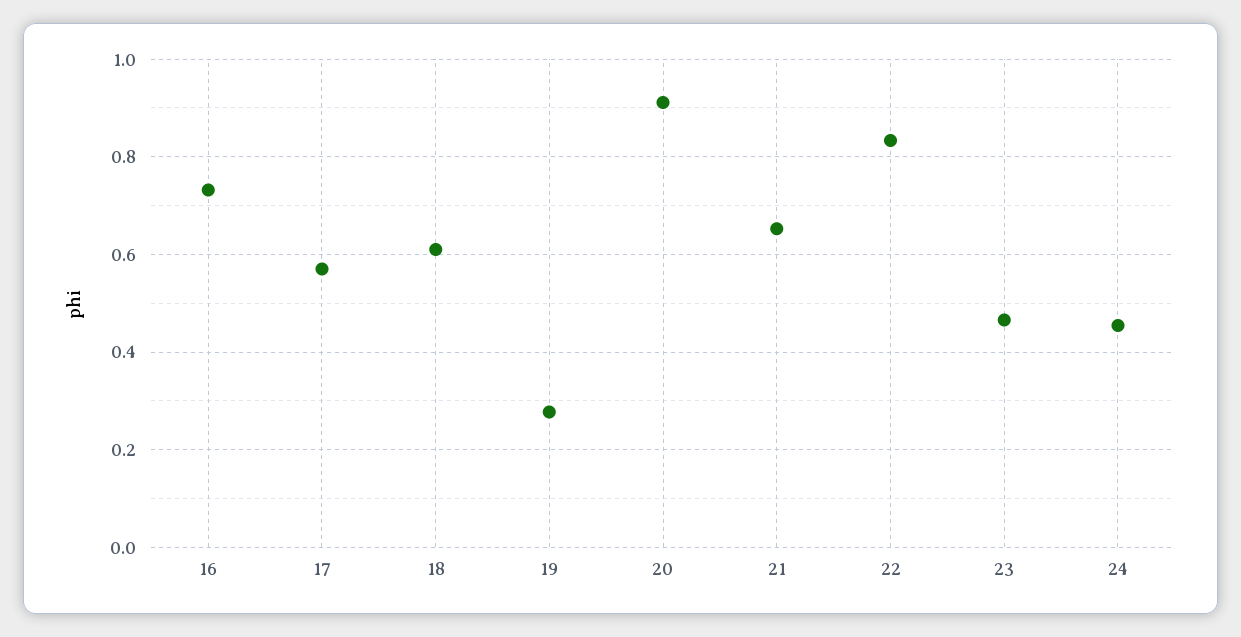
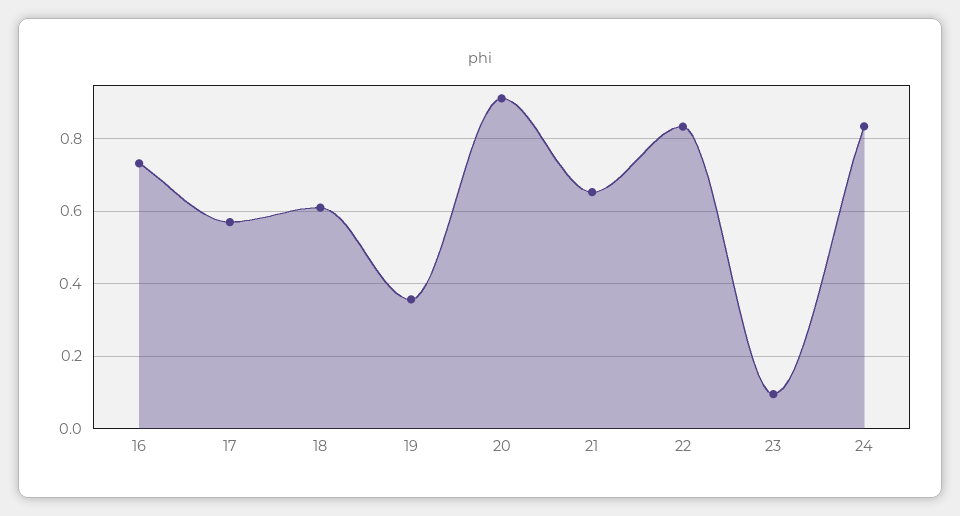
19: 0.28 -> 0.36
23: 0.46 -> 0.1
24: 0.46 -> 0.84

